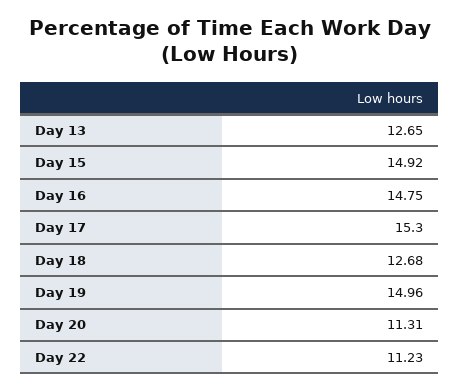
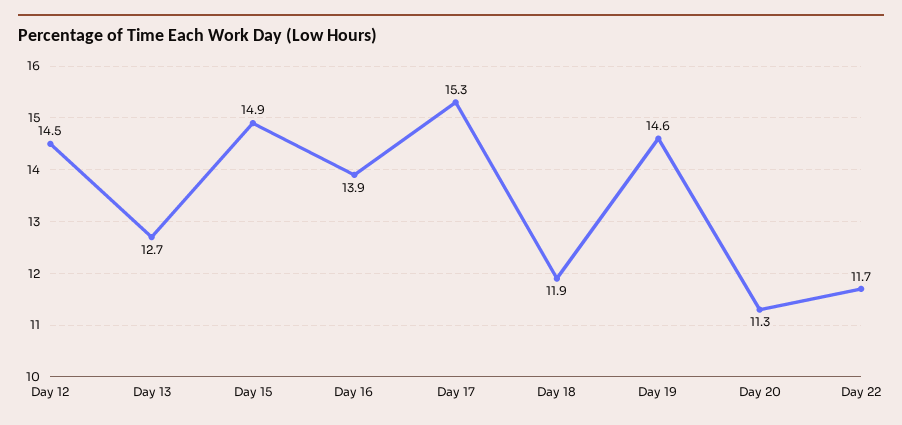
Day 16: 14.75 -> 13.9
Day 18: 12.68 -> 11.9
Day 19: 14.96 -> 14.6
Day 22: 11.23 -> 11.7
Day 12: none -> 14.5

